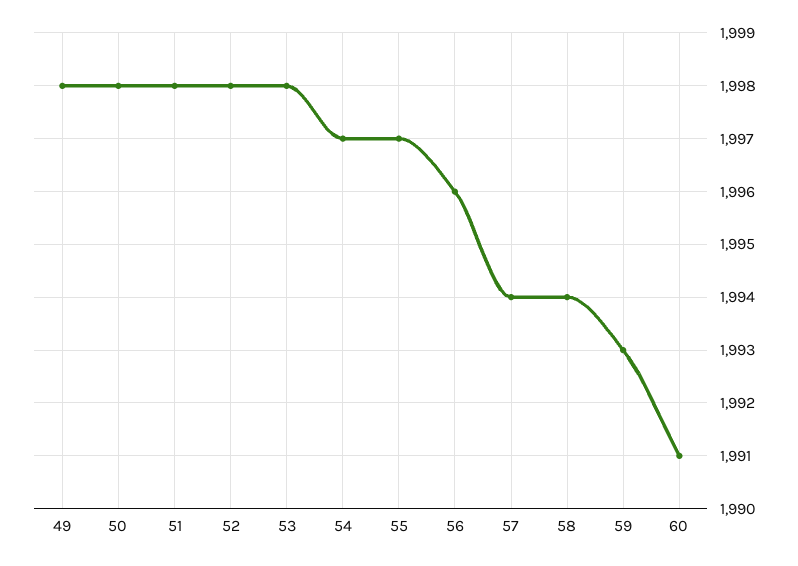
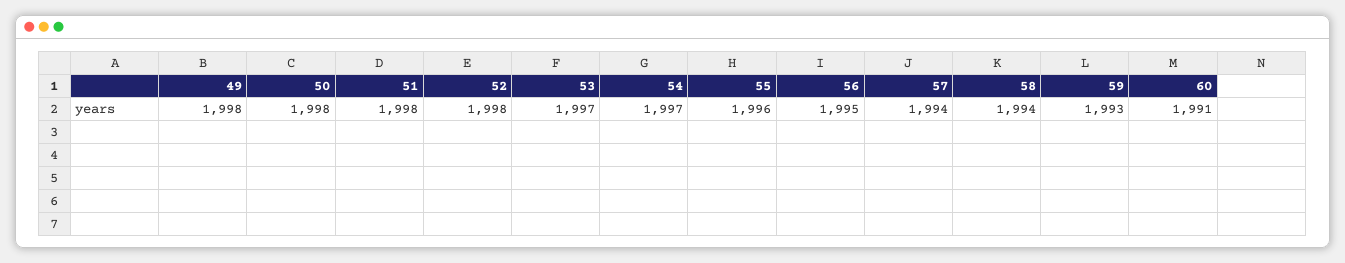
53: 1998 -> 1997
55: 1997 -> 1996
56: 1996 -> 1995

